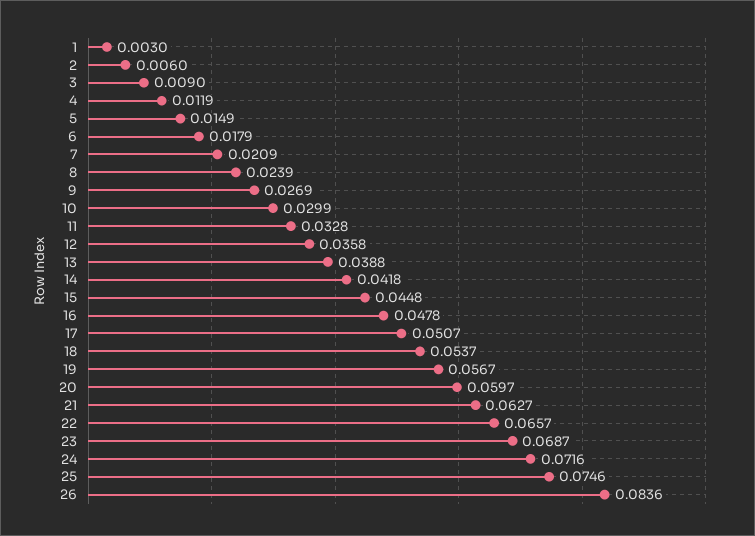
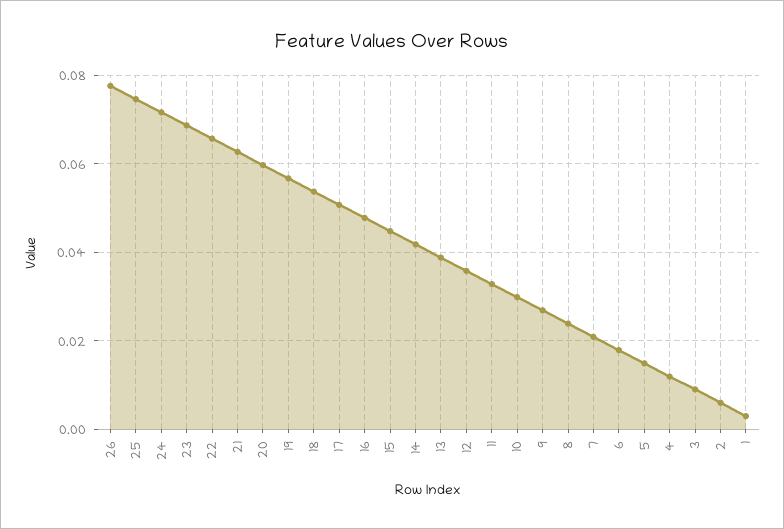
26: 0.0836 -> 0.078

